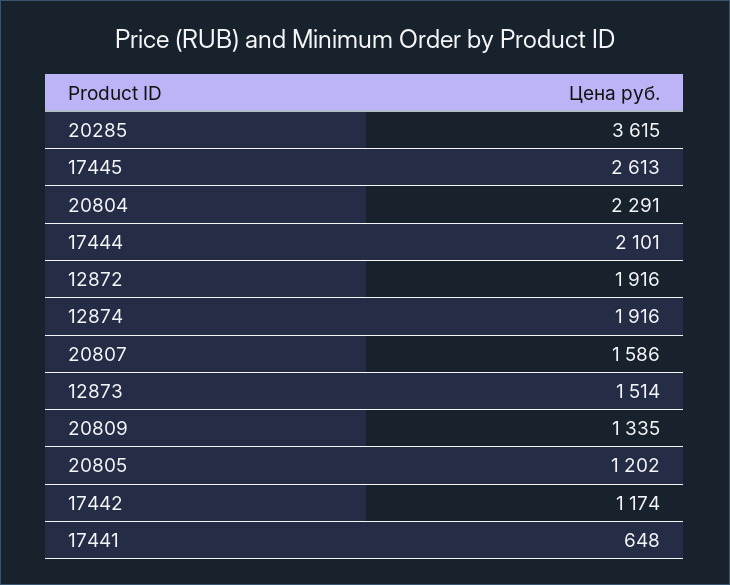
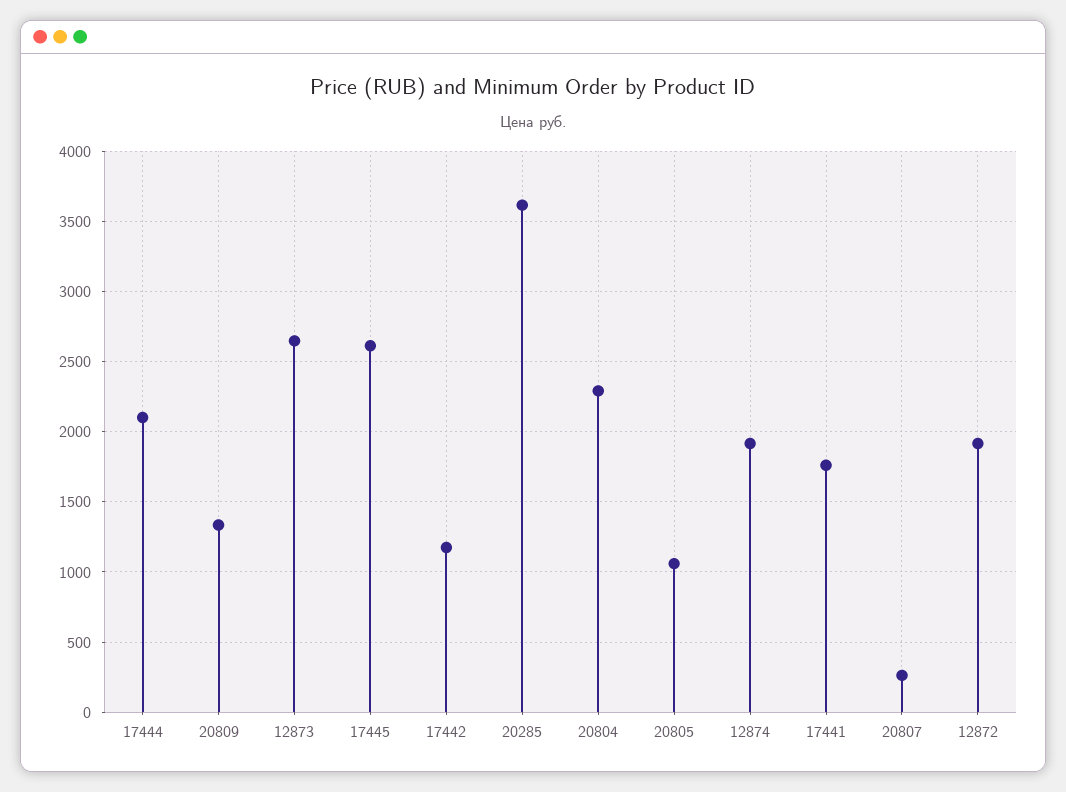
20807: 1586 -> 250
12873: 1514 -> 2650
20805: 1202 -> 1050
17441: 648 -> 1750

